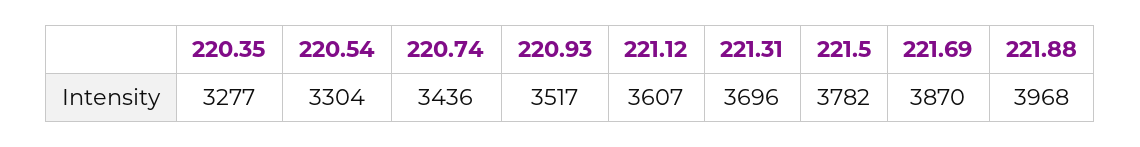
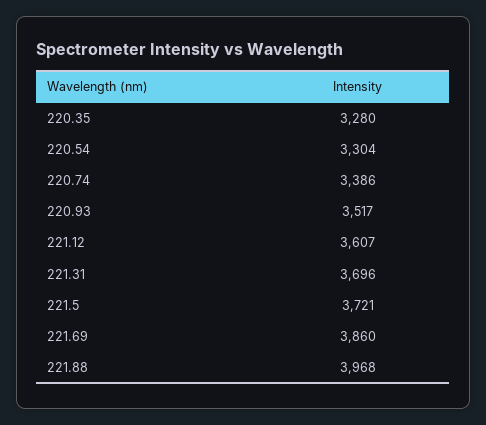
220.35: 3277 -> 3280
220.74: 3436 -> 3386
221.5: 3782 -> 3721
221.69: 3870 -> 3860

